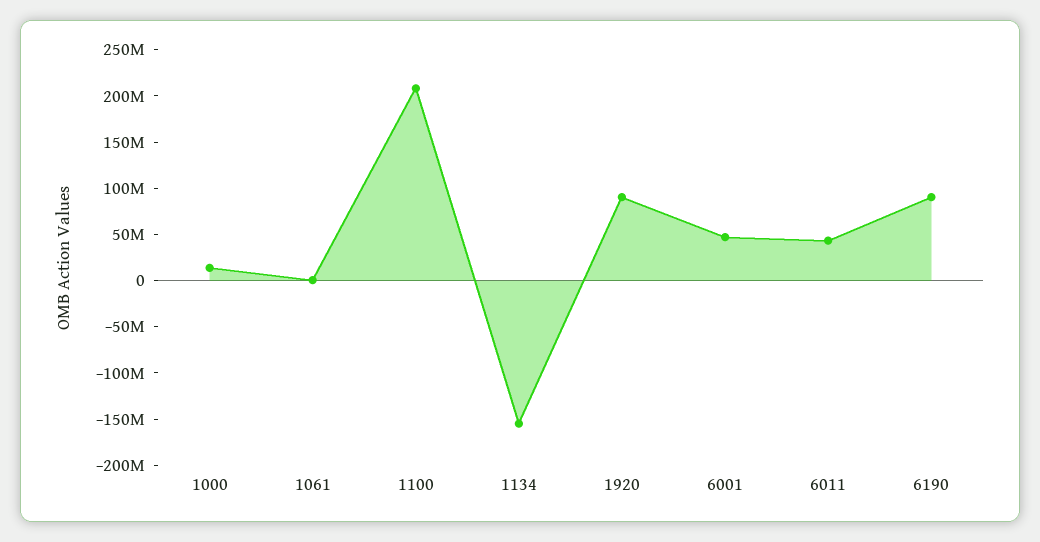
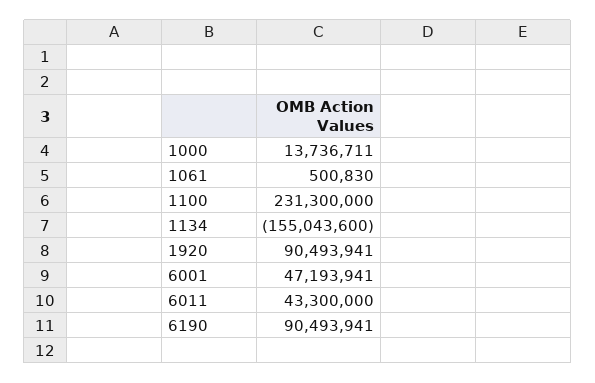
1100: 210000000 -> 231300000

